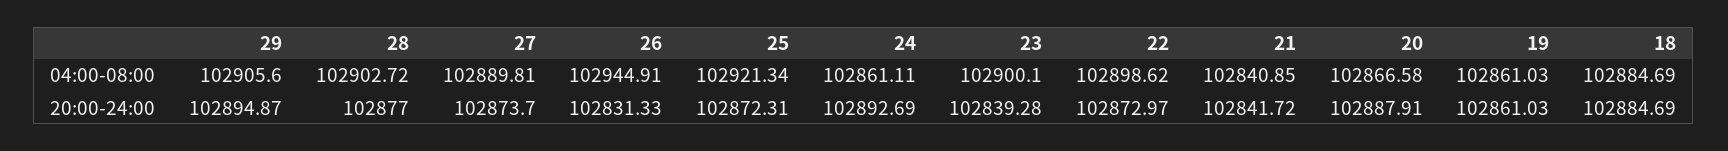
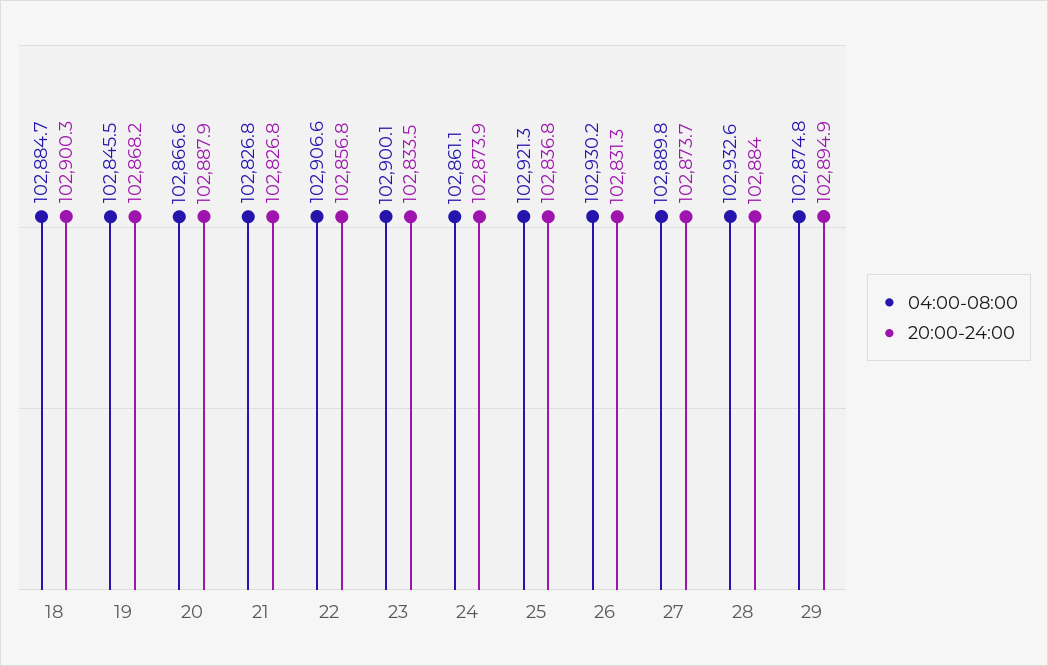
04:00-08:00, 29: 102905.6 -> 102874.8
04:00-08:00, 28: 102902.72 -> 102932.6
04:00-08:00, 26: 102944.91 -> 102930.2
04:00-08:00, 22: 102898.62 -> 102906.6
04:00-08:00, 21: 102840.85 -> 102826.8
04:00-08:00, 19: 102861.03 -> 102845.5
20:00-24:00, 28: 102877 -> 102884
20:00-24:00, 25: 102872.31 -> 102836.8
20:00-24:00, 24: 102892.69 -> 102873.9
20:00-24:00, 23: 102839.28 -> 102833.5
20:00-24:00, 22: 102872.97 -> 102856.8
20:00-24:00, 21: 102841.72 -> 102826.8
20:00-24:00, 19: 102861.03 -> 102868.2
20:00-24:00, 18: 102884.69 -> 102900.3

